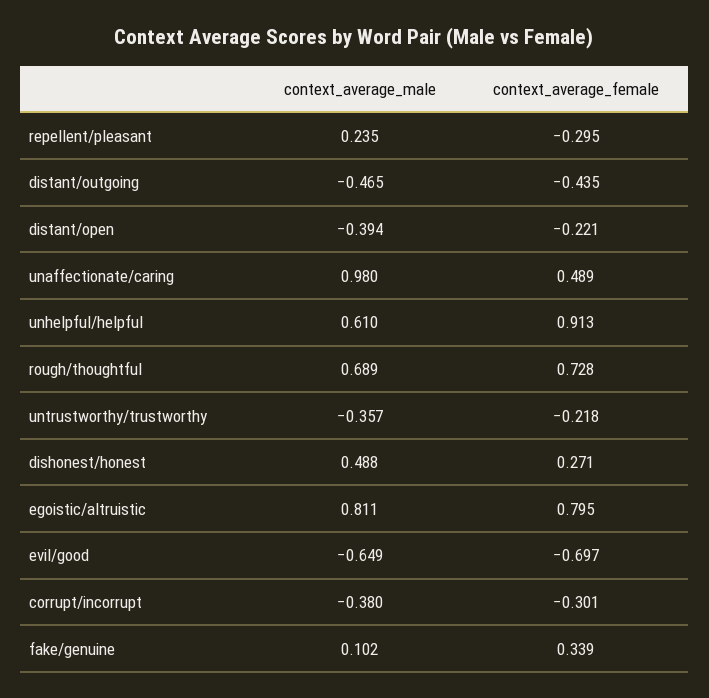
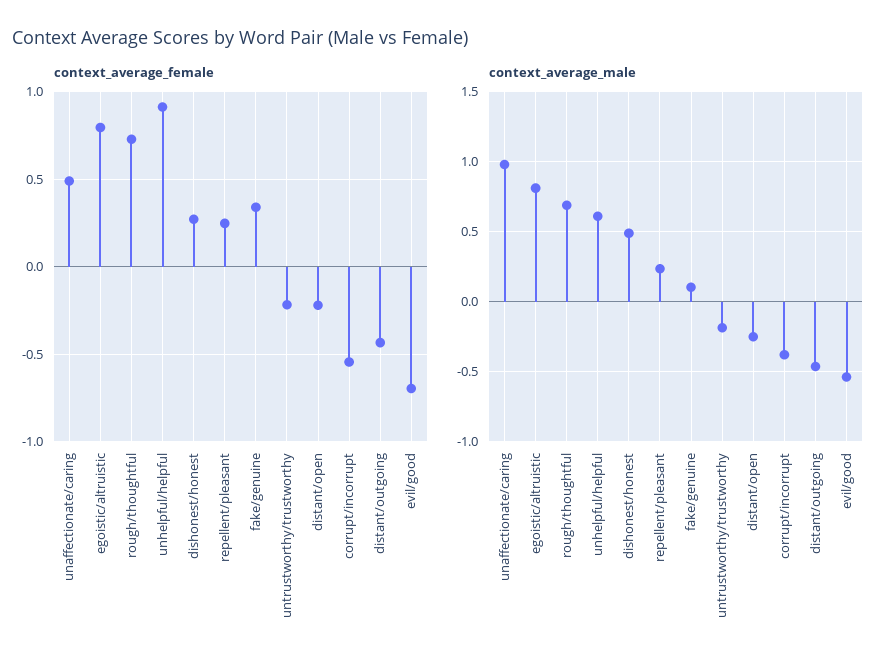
context_average_female, repellent/pleasant: -0.295 -> 0.25
context_average_male, distant/open: -0.394 -> -0.25
context_average_male, untrustworthy/trustworthy: -0.357 -> -0.2
context_average_male, evil/good: -0.649 -> -0.55
context_average_female, corrupt/incorrupt: -0.301 -> -0.55

